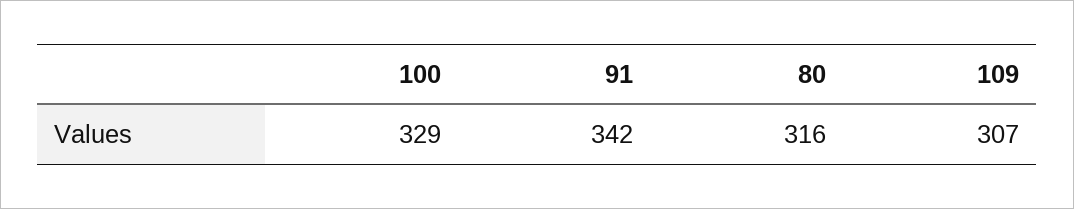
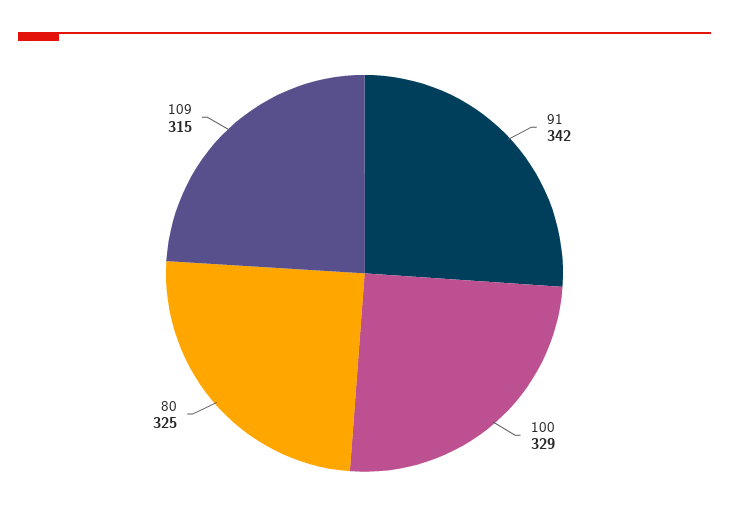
80: 316 -> 325
109: 307 -> 315

